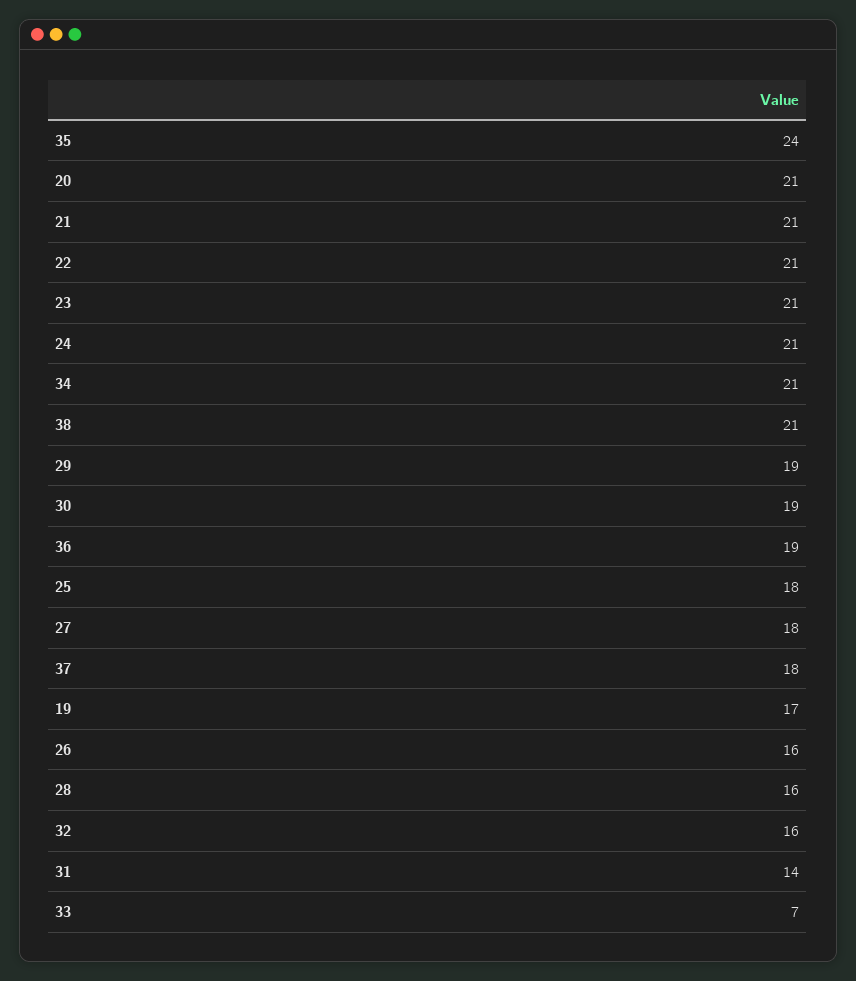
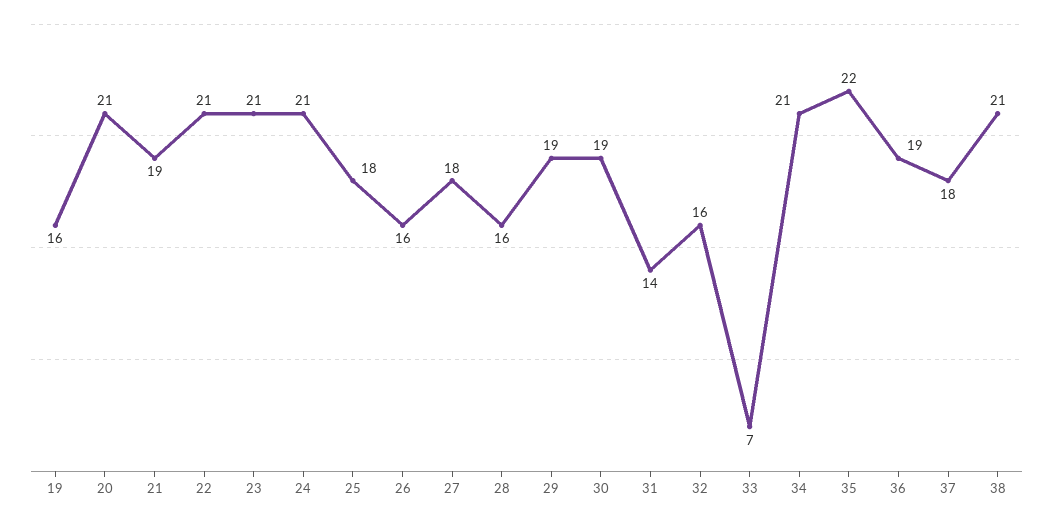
35: 24 -> 22
21: 21 -> 19
19: 17 -> 16

